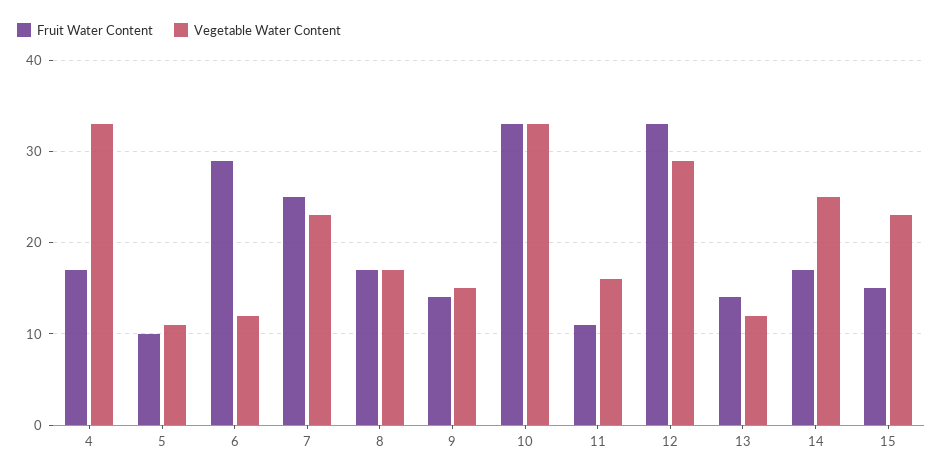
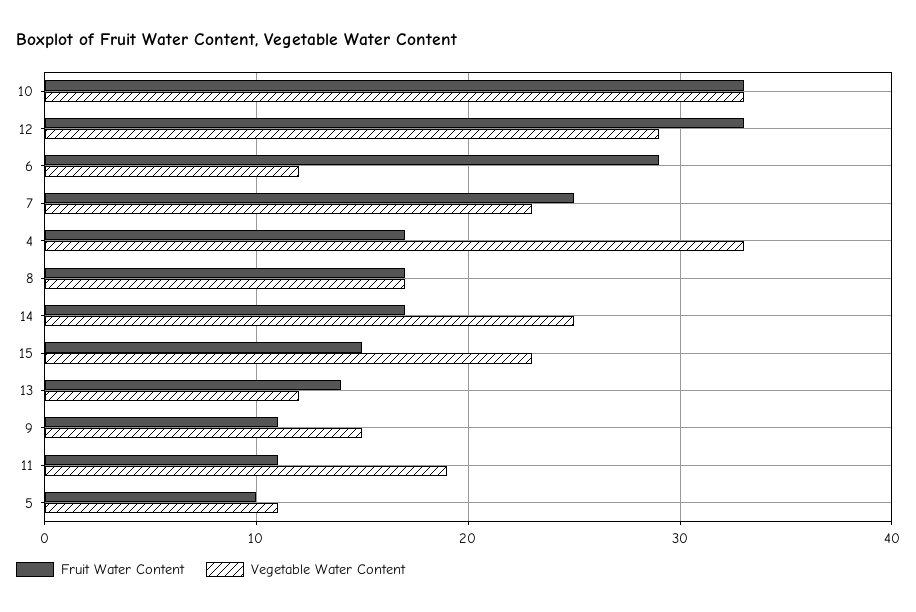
Fruit Water Content, 9: 14 -> 11
Vegetable Water Content, 11: 16 -> 19

